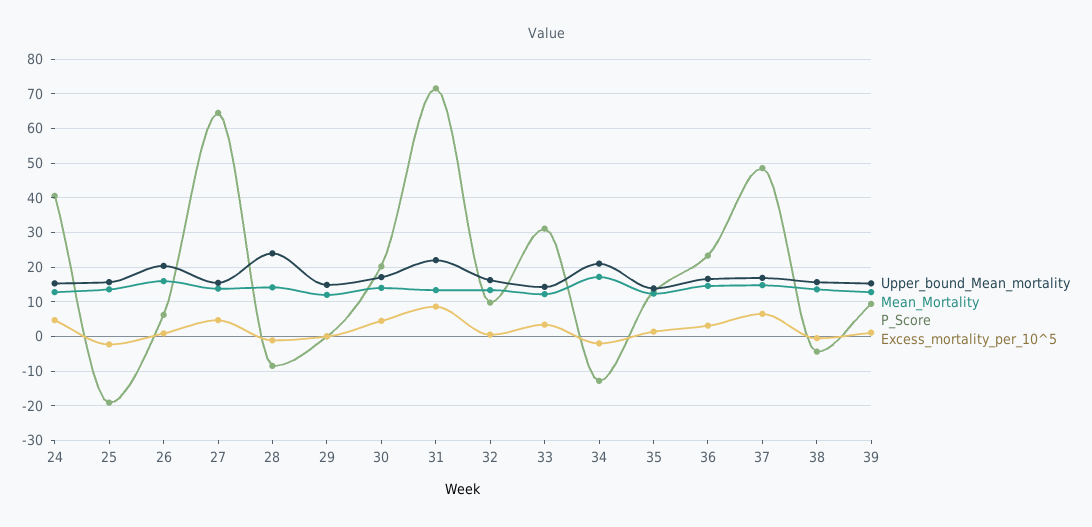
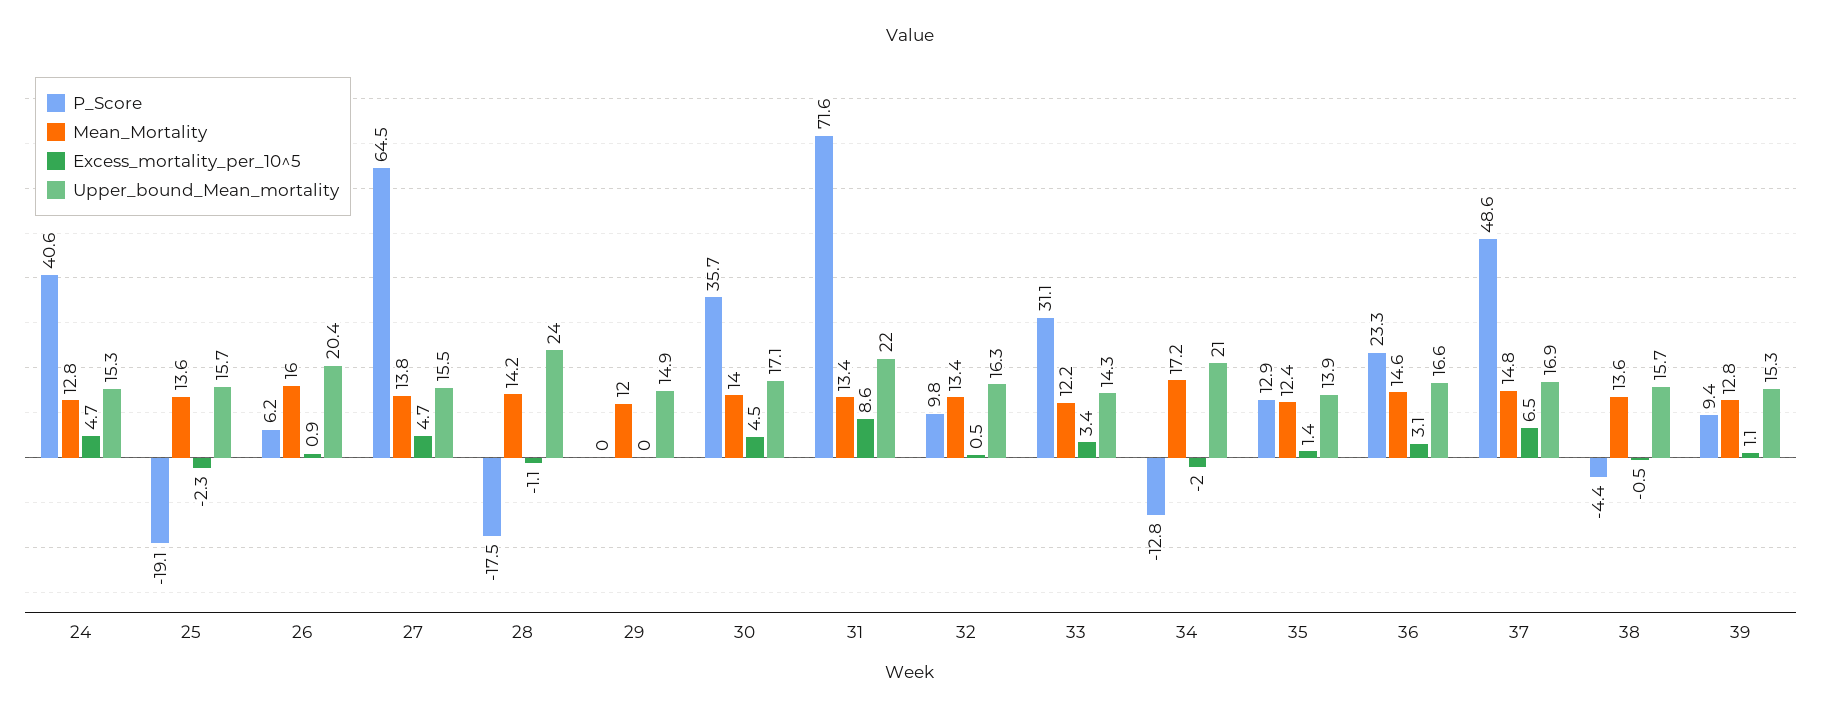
P_Score, 28: -8 -> -17.5
P_Score, 30: 20 -> 35.7

